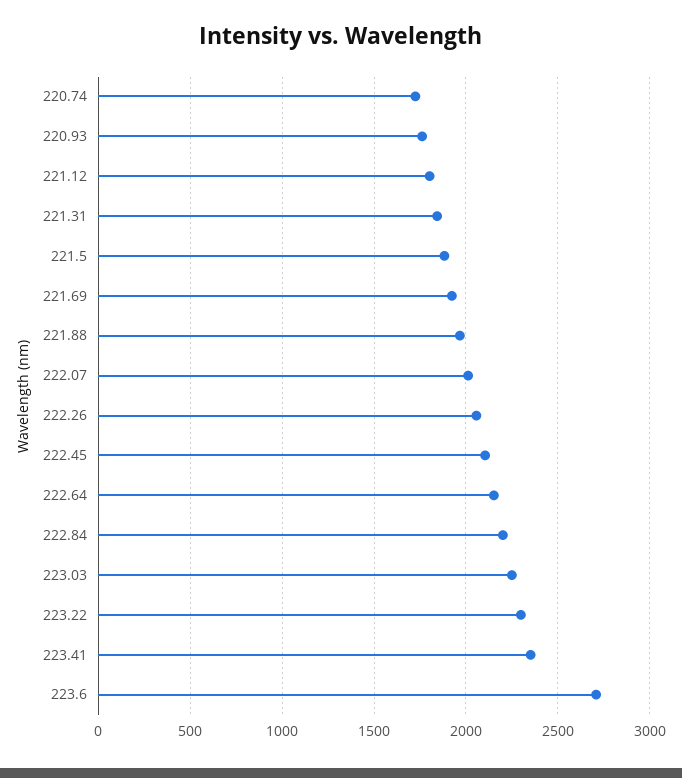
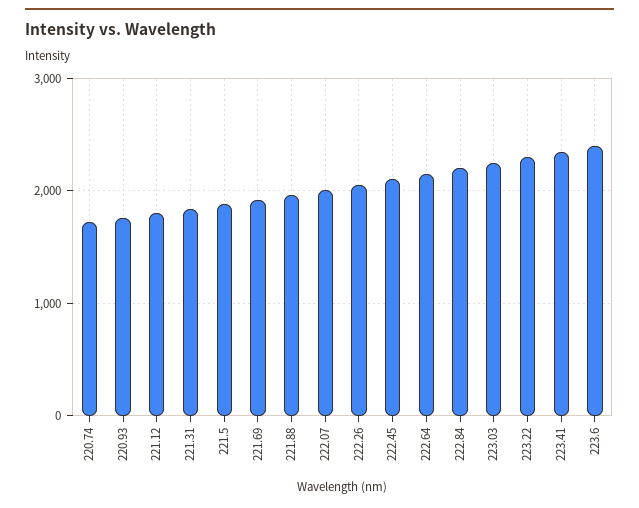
223.6: 2700 -> 2400

